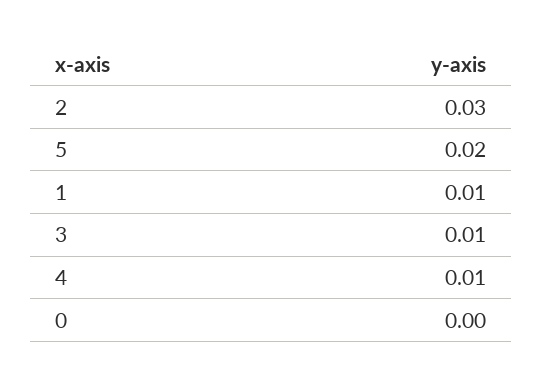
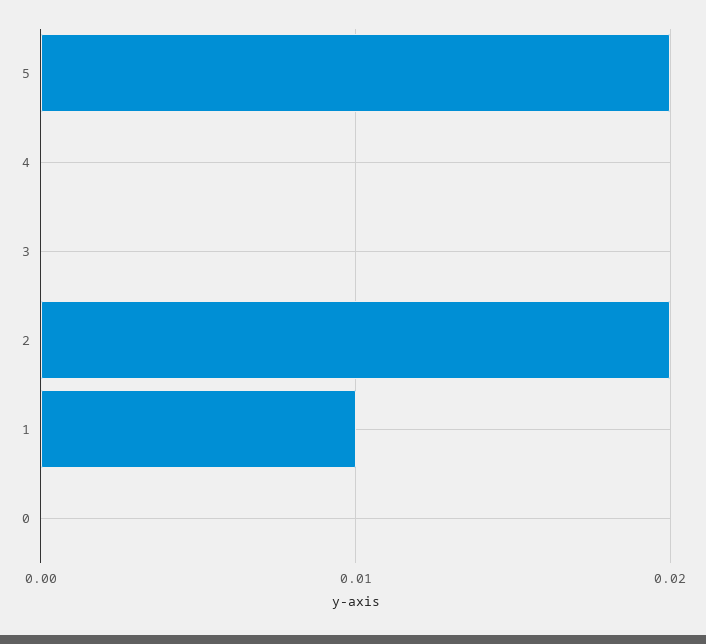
2: 0.03 -> 0.02
3: 0.01 -> 0
4: 0.01 -> 0

